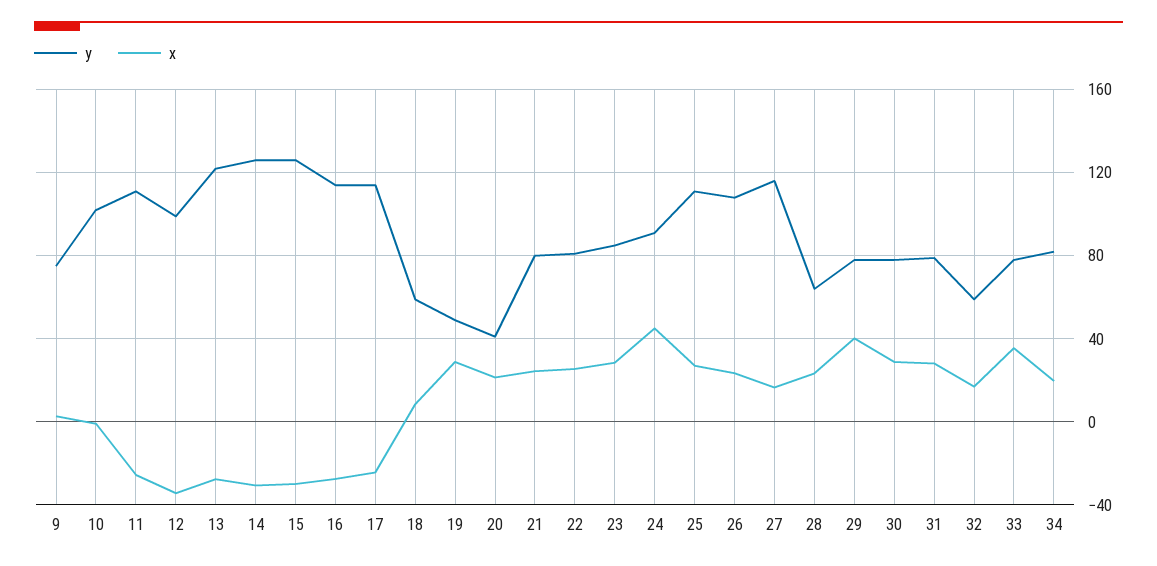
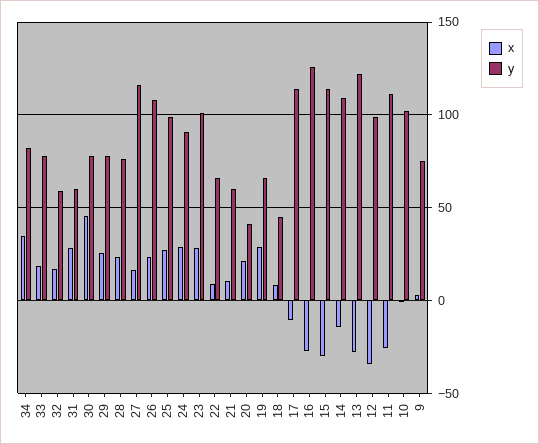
y, 14: 125 -> 110
x, 14: -30 -> -15
y, 15: 125 -> 115
y, 16: 115 -> 125
x, 17: -25 -> -10
y, 18: 60 -> 45
y, 19: 50 -> 65
y, 21: 80 -> 60
x, 21: 25 -> 10
y, 22: 80 -> 65
x, 22: 25 -> 10
y, 23: 85 -> 100
x, 24: 45 -> 30
y, 25: 110 -> 100
y, 28: 65 -> 75
x, 29: 40 -> 25
x, 30: 30 -> 45
y, 31: 80 -> 60
x, 33: 35 -> 20
x, 34: 20 -> 35

